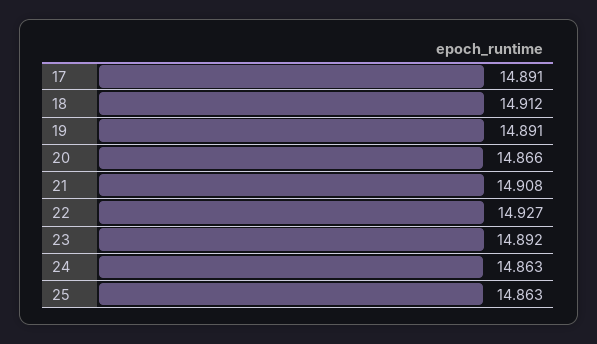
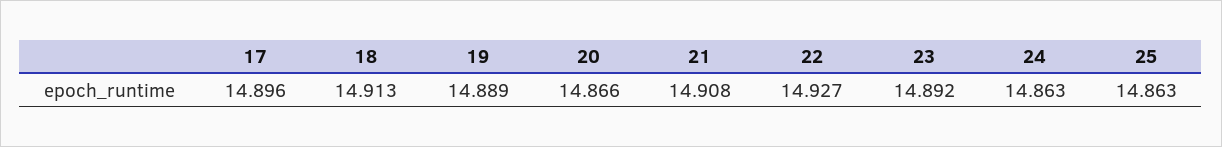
17: 14.891 -> 14.896
18: 14.912 -> 14.913
19: 14.891 -> 14.889

